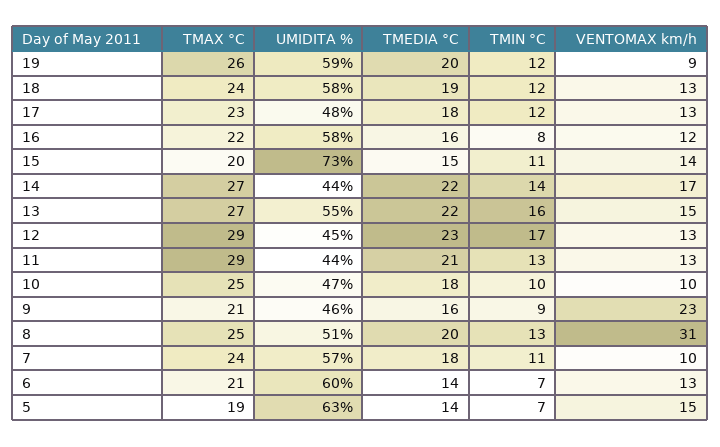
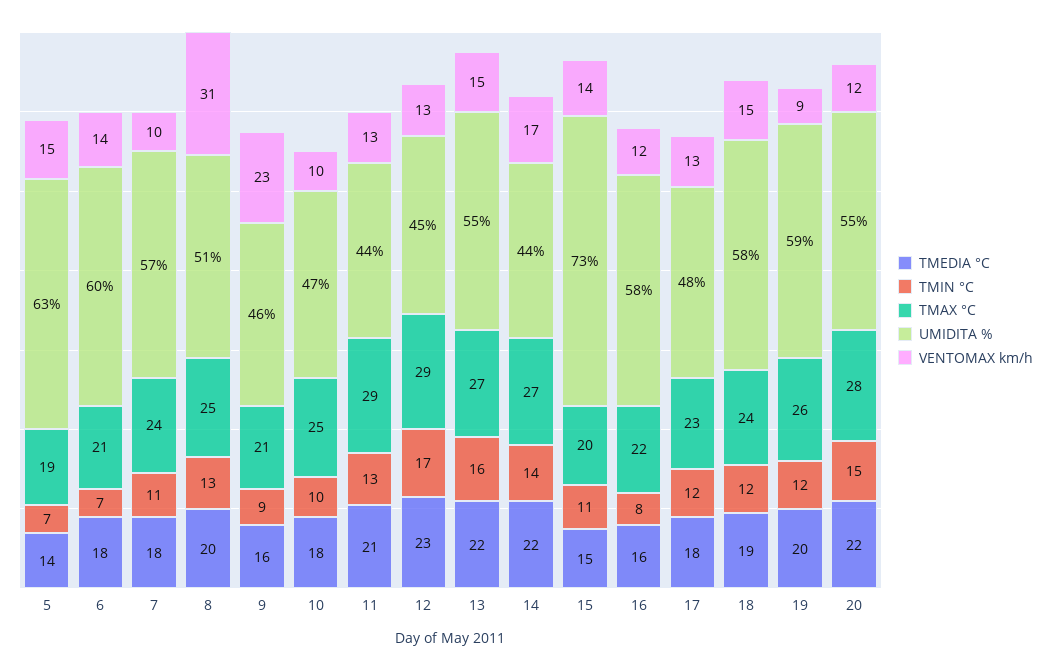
VENTOMAX km/h, 18: 13 -> 15
TMEDIA °C, 6: 14 -> 18
VENTOMAX km/h, 6: 13 -> 14
TMEDIA °C, 20: none -> 22
TMIN °C, 20: none -> 15
TMAX °C, 20: none -> 28
UMIDITA %, 20: none -> 55
VENTOMAX km/h, 20: none -> 12

